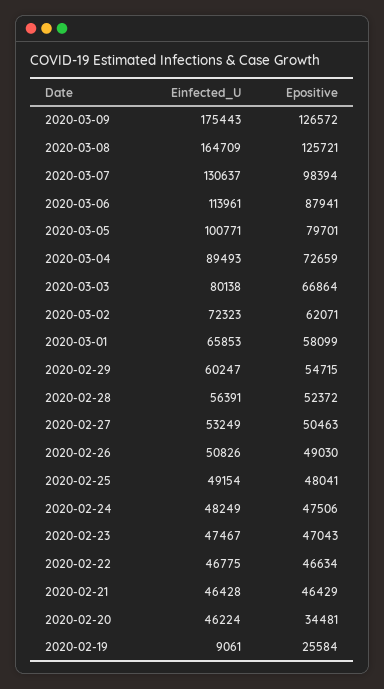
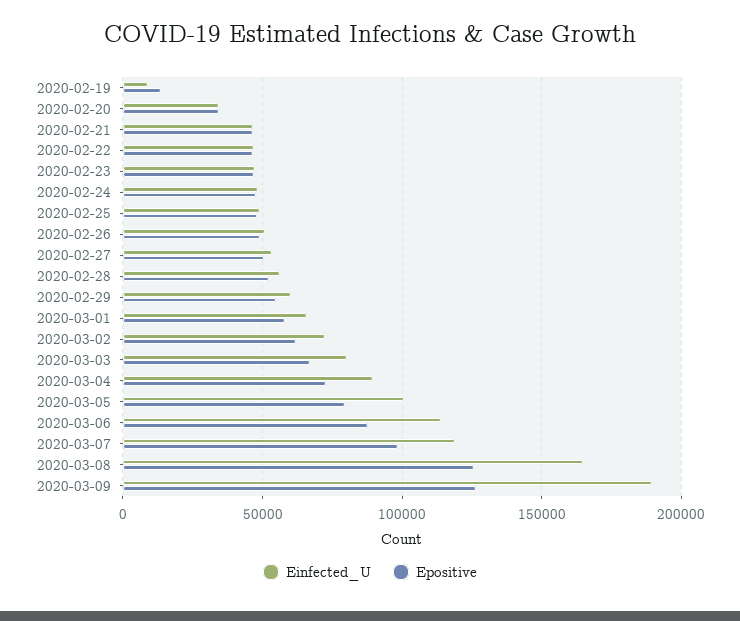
Einfected_U, 2020-03-09: 175443 -> 190000
Einfected_U, 2020-03-07: 130637 -> 120000
Einfected_U, 2020-02-20: 46224 -> 35000
Epositive, 2020-02-19: 25584 -> 15000

